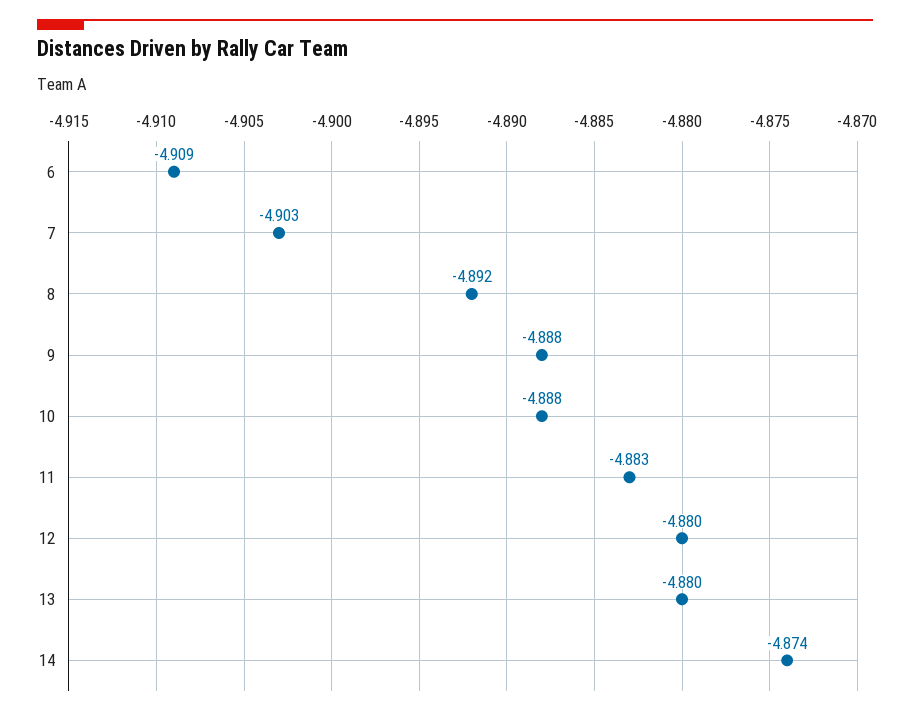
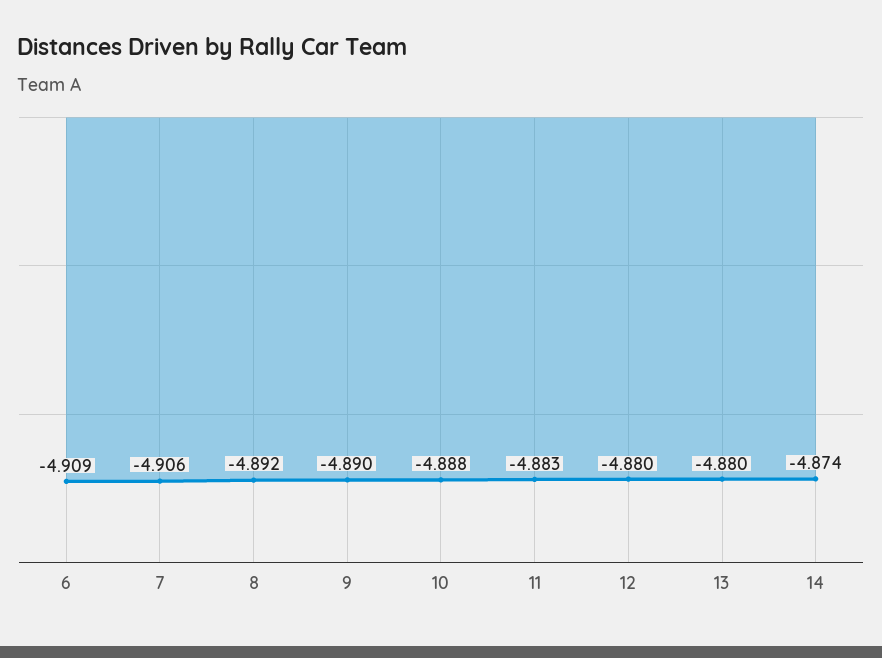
7: -4.903 -> -4.906
9: -4.888 -> -4.89

